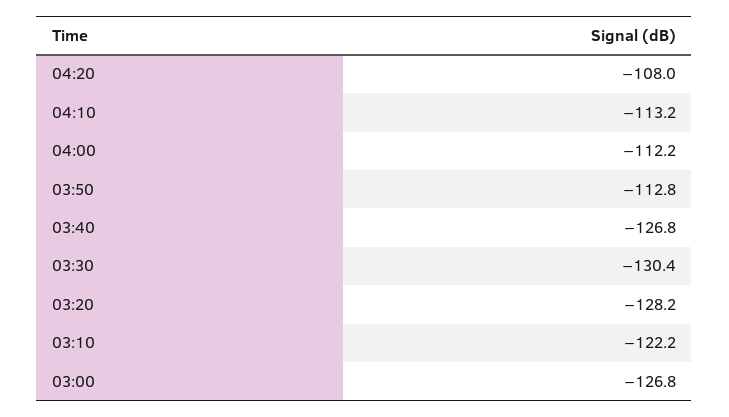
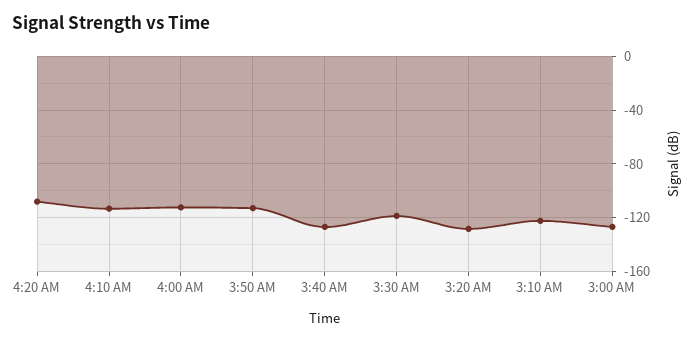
03:30: -130.4 -> -120

